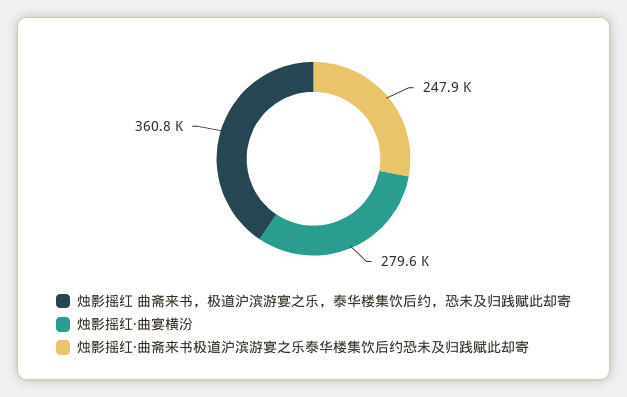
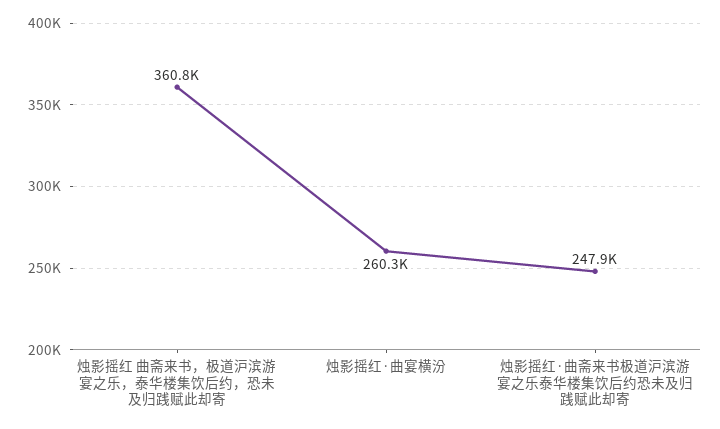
烛影摇红·曲宴横汾: 279600 -> 260300

